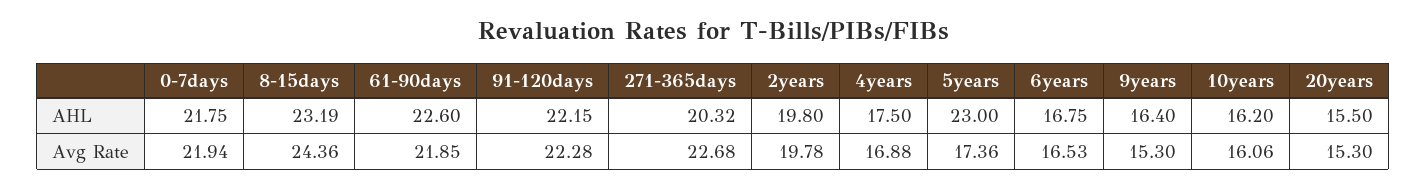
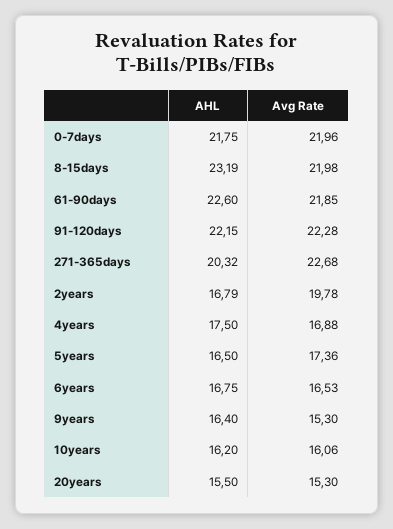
2years, AHL: 19.8 -> 16.79
5years, AHL: 23 -> 16.5
0-7days, Avg Rate: 21.94 -> 21.96
8-15days, Avg Rate: 24.36 -> 21.98

